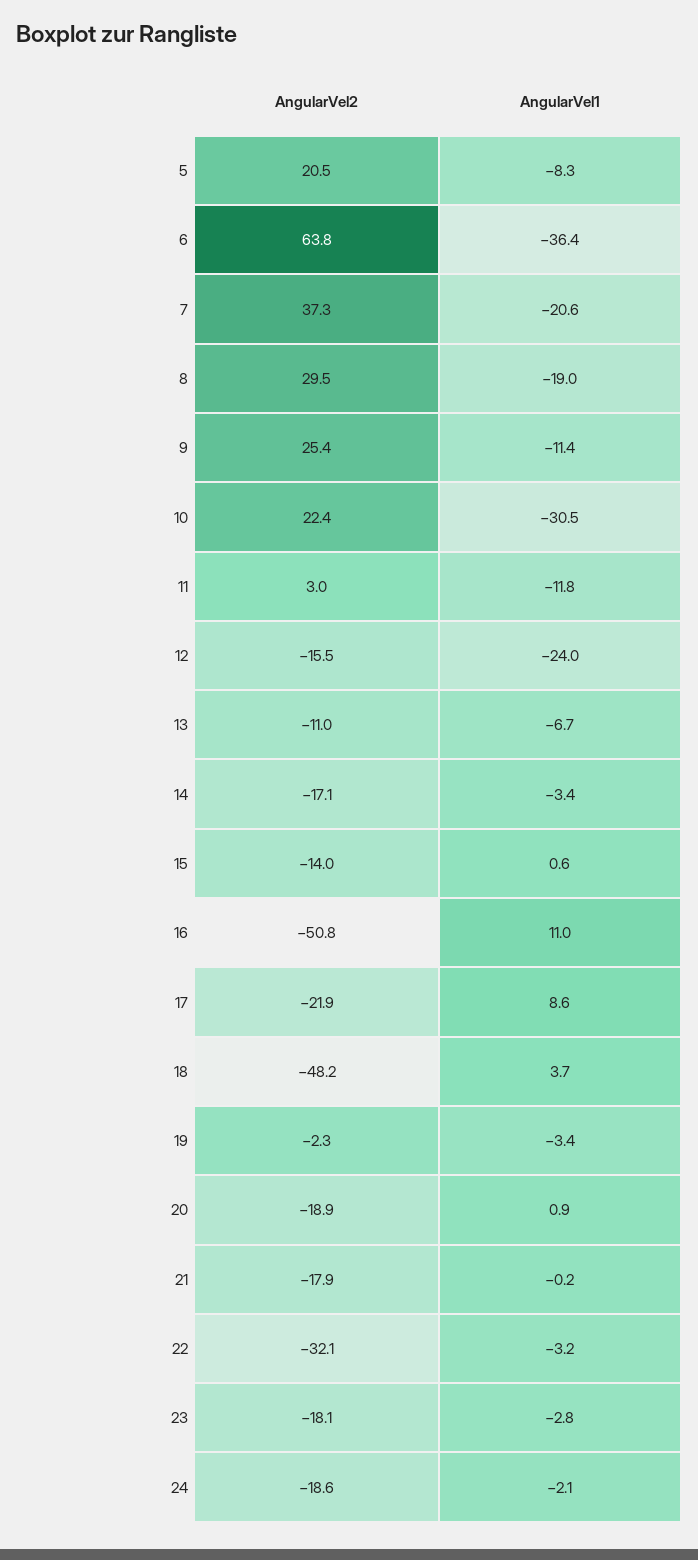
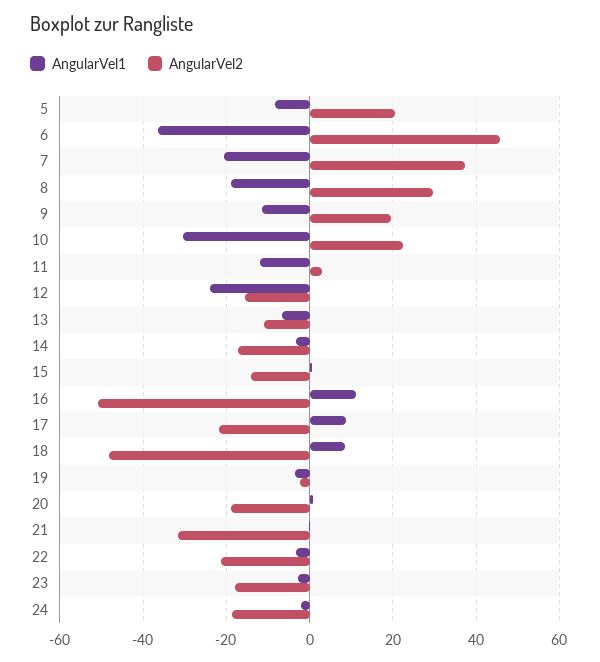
AngularVel2, 6: 63.8 -> 46
AngularVel2, 9: 25.4 -> 20
AngularVel1, 18: 3.7 -> 8
AngularVel2, 21: -17.9 -> -32
AngularVel2, 22: -32.1 -> -22

